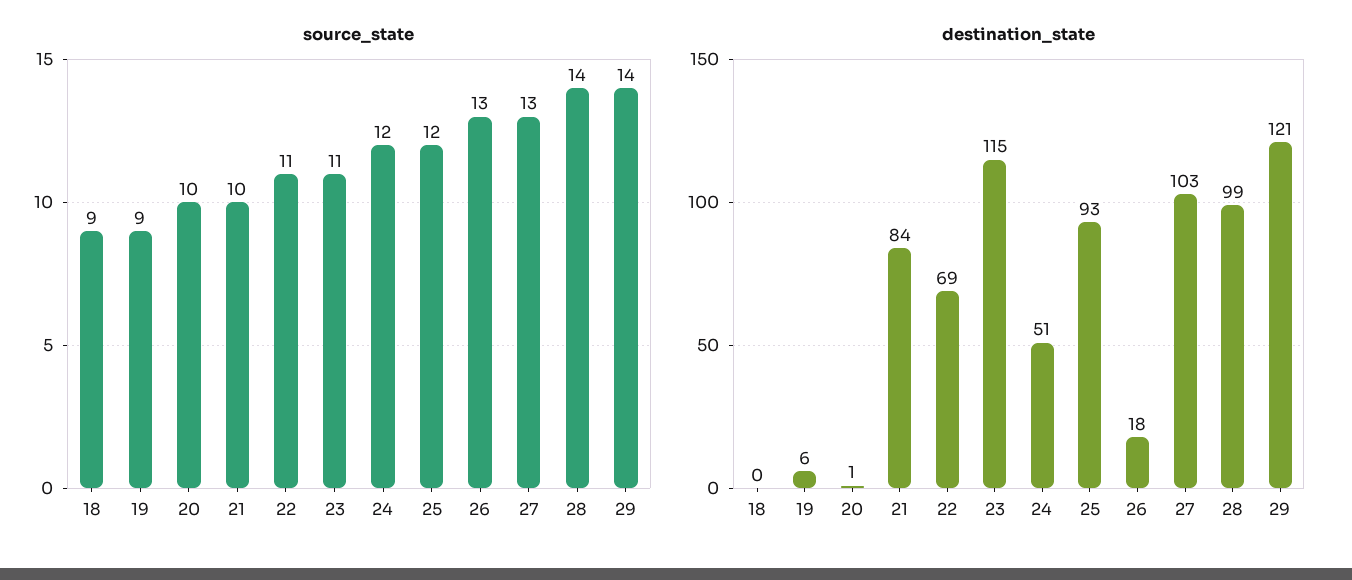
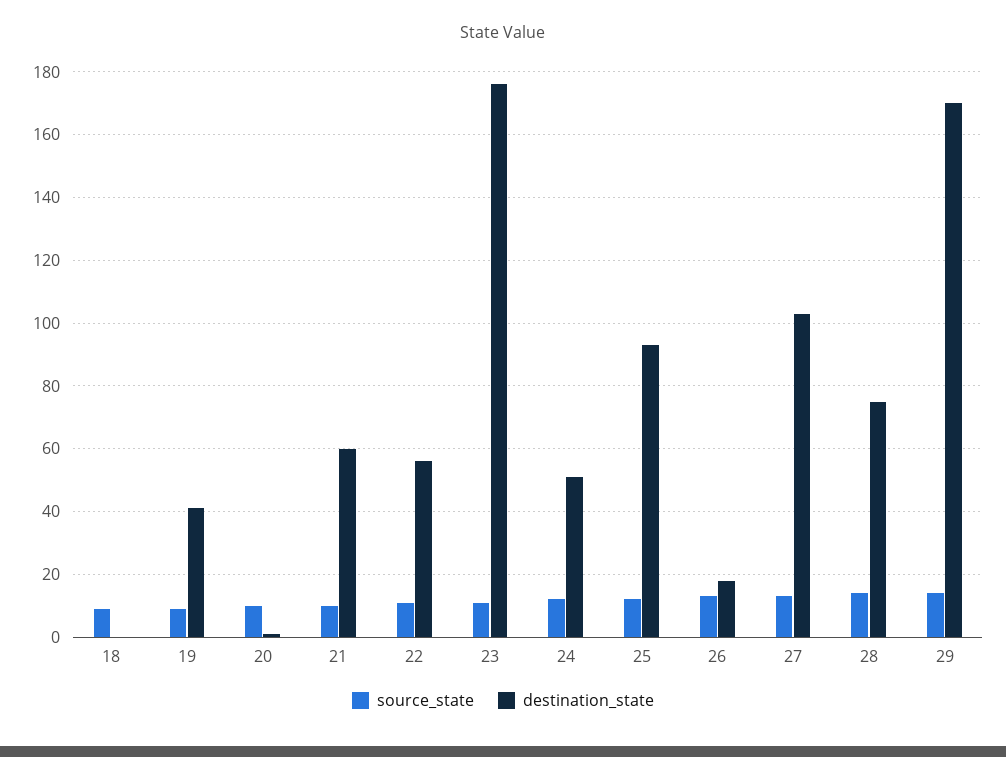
destination_state, 19: 6 -> 40
destination_state, 21: 84 -> 60
destination_state, 22: 69 -> 55
destination_state, 23: 115 -> 175
destination_state, 28: 99 -> 75
destination_state, 29: 121 -> 170

